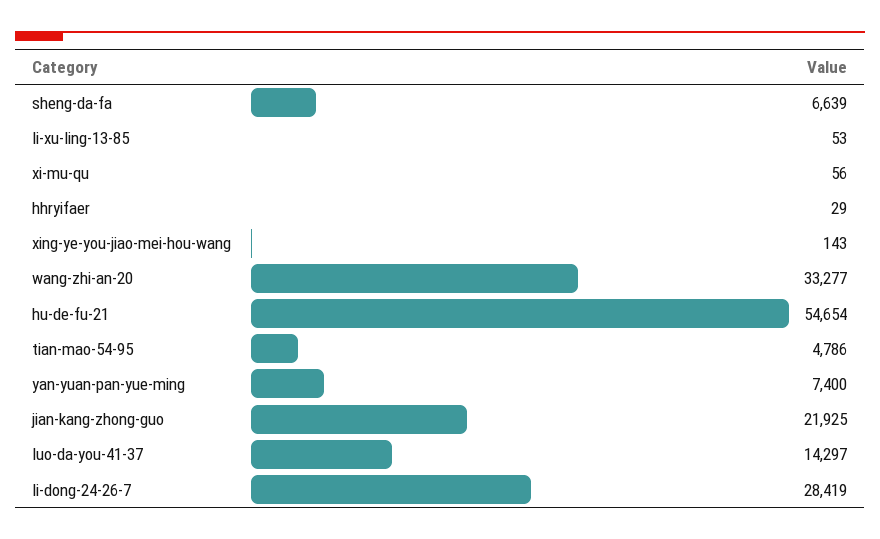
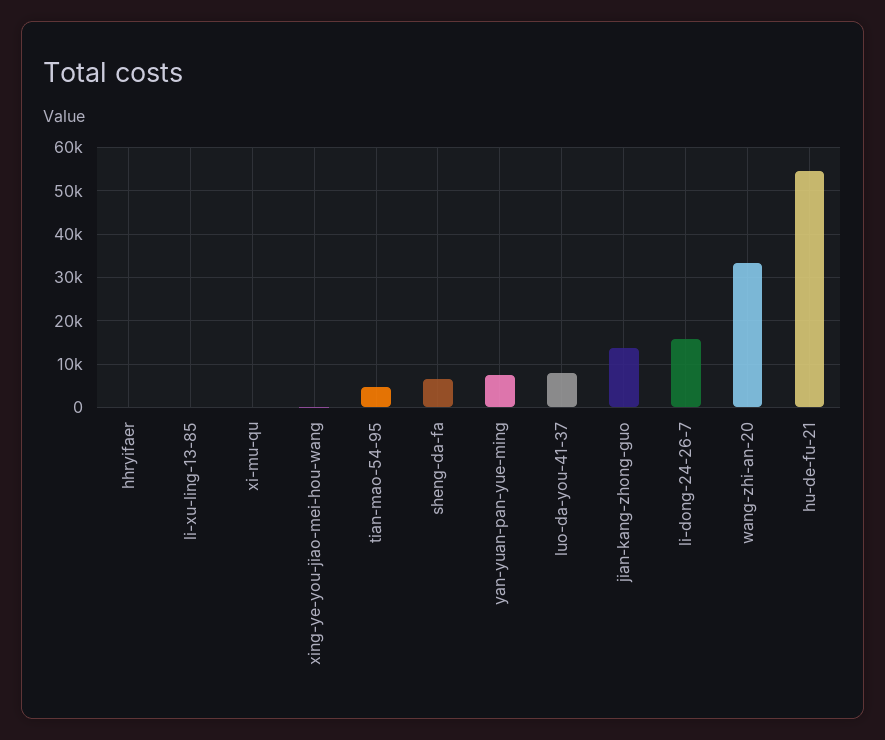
jian-kang-zhong-guo: 21925 -> 14000
luo-da-you-41-37: 14297 -> 8000
li-dong-24-26-7: 28419 -> 16000

